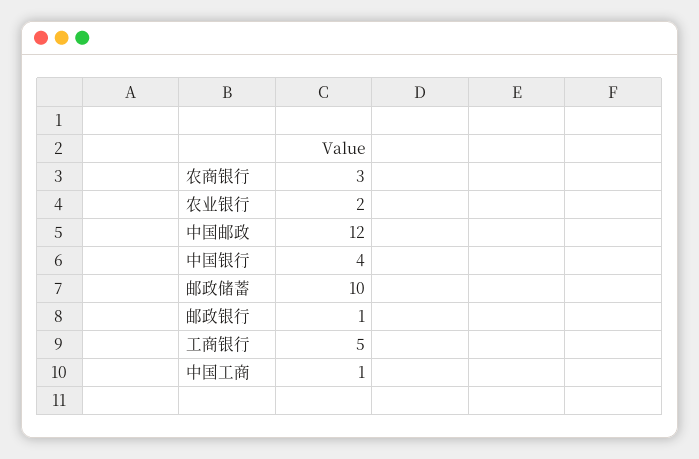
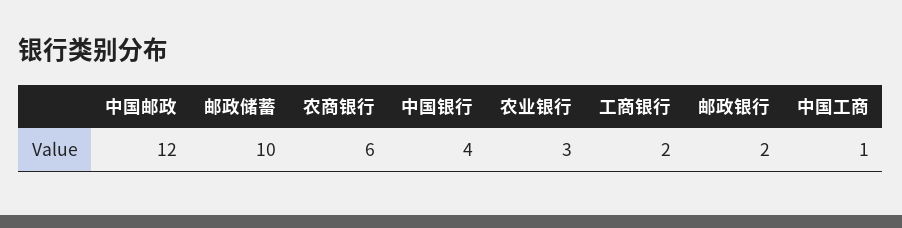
农商银行: 3 -> 6
农业银行: 2 -> 3
邮政银行: 1 -> 2
工商银行: 5 -> 2

